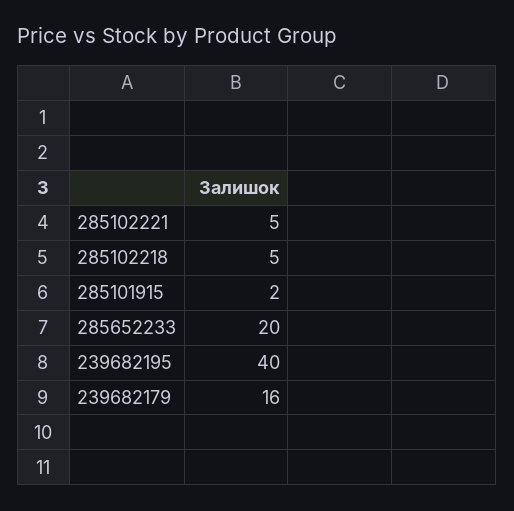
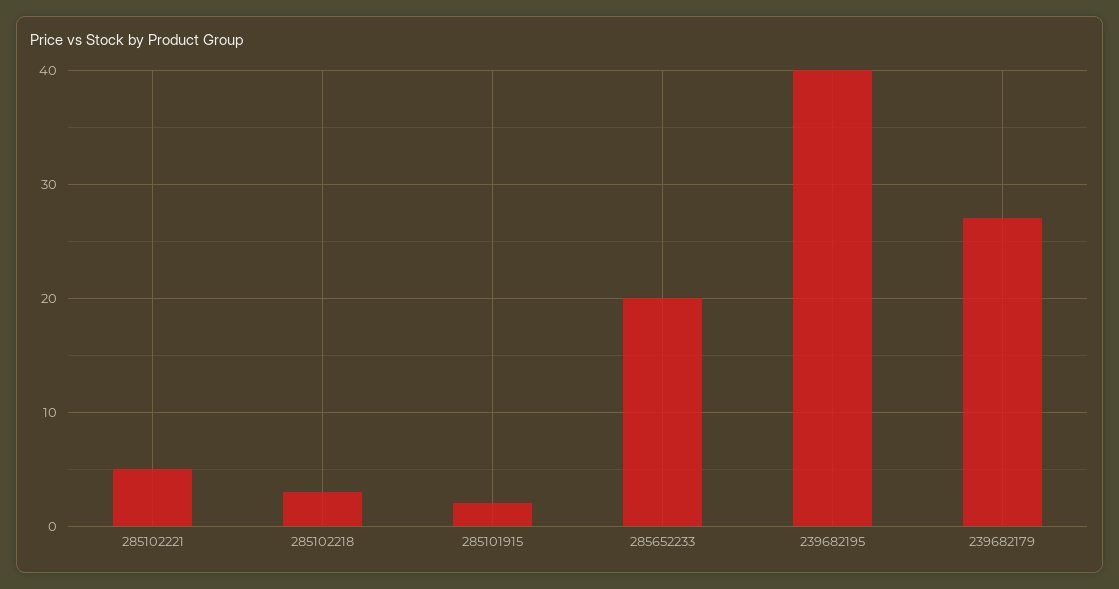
285102218: 5 -> 3
239682179: 16 -> 27

